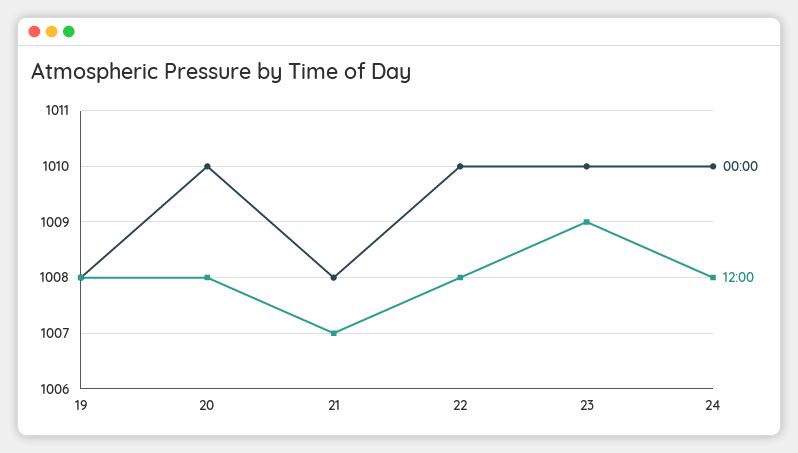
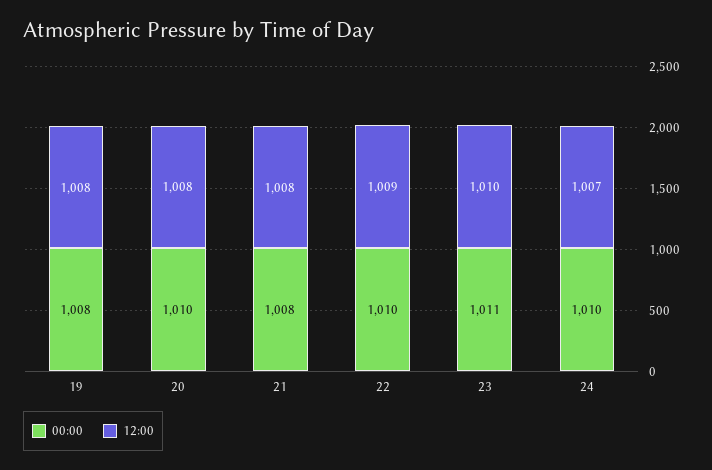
12:00, 21: 1007 -> 1008
12:00, 22: 1008 -> 1009
00:00, 23: 1010 -> 1011
12:00, 23: 1009 -> 1010
12:00, 24: 1008 -> 1007

